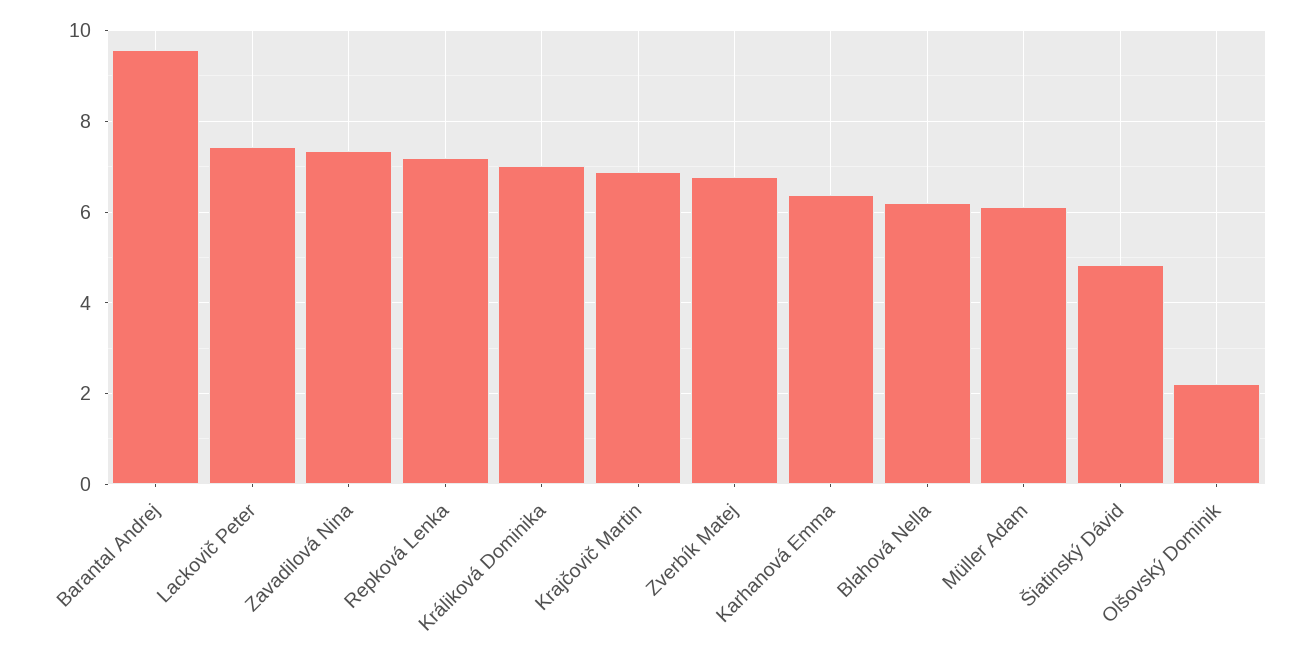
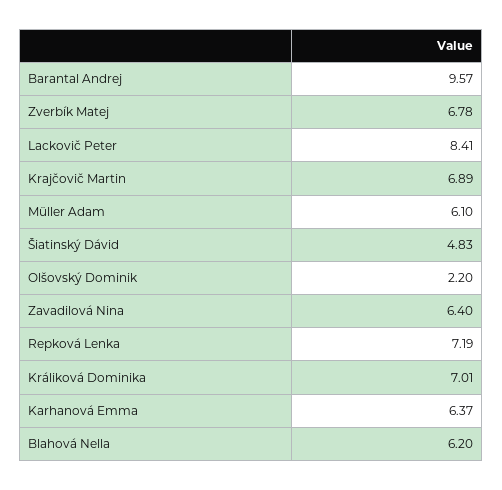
Lackovič Peter: 7.4 -> 8.41
Zavadilová Nina: 7.4 -> 6.4

